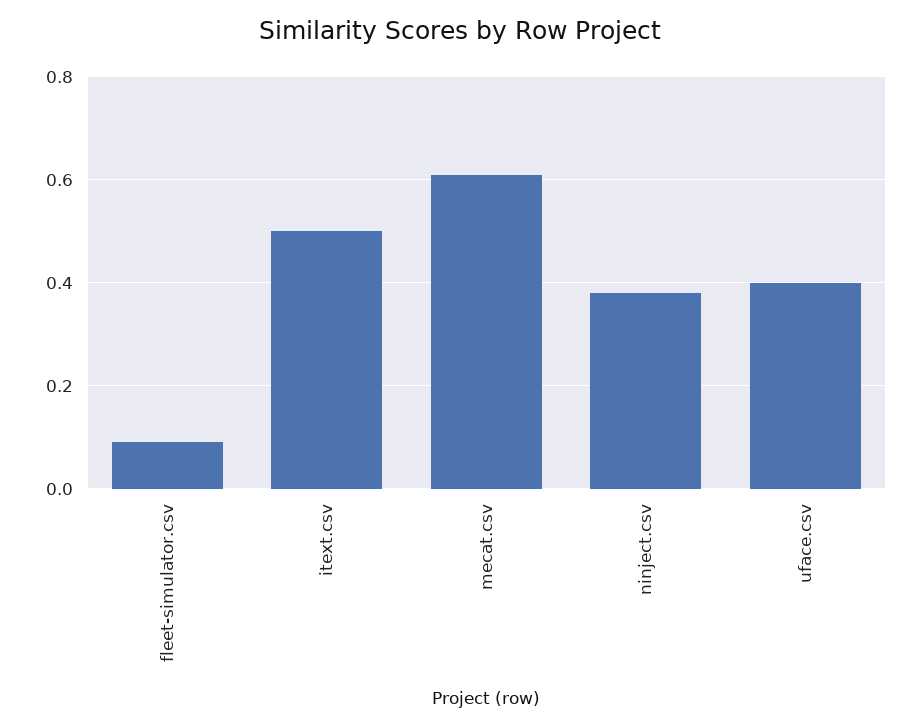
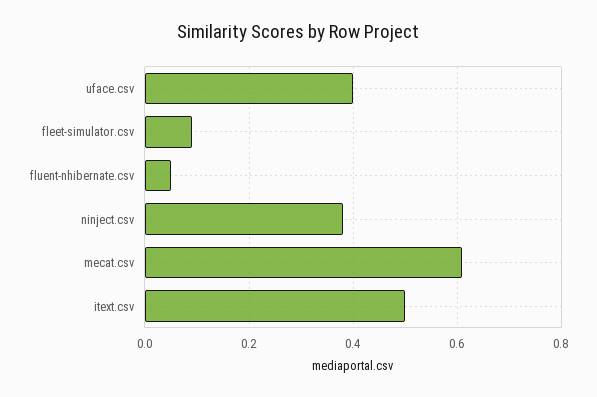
fluent-nhibernate.csv: none -> 0.05

